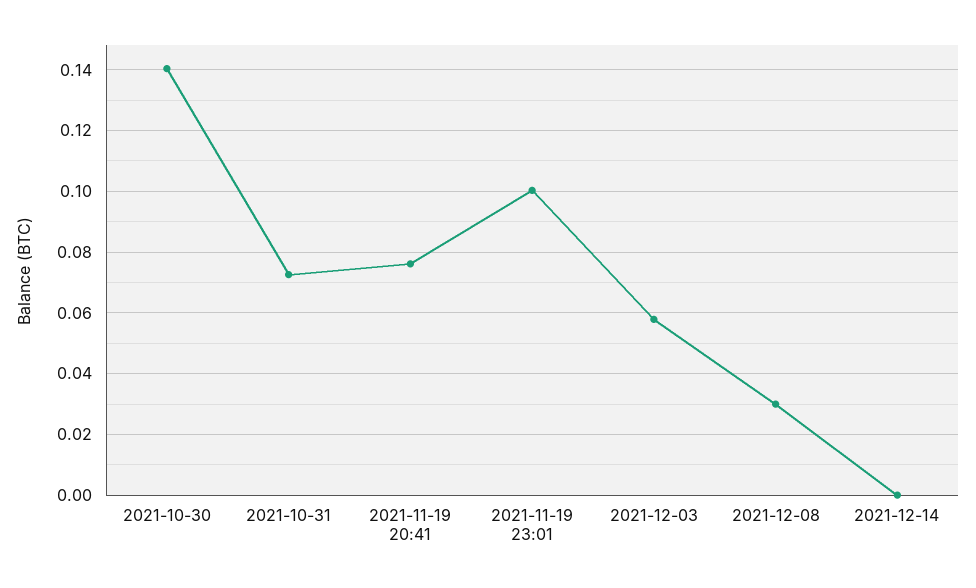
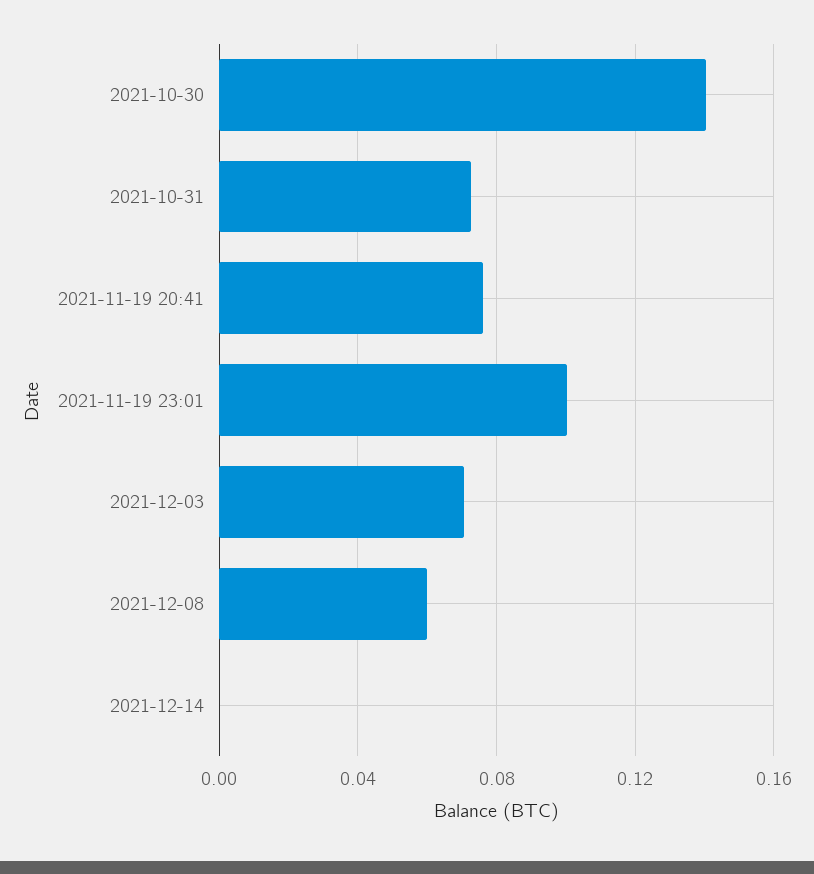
2021-12-03: 0.058 -> 0.07
2021-12-08: 0.03 -> 0.06

